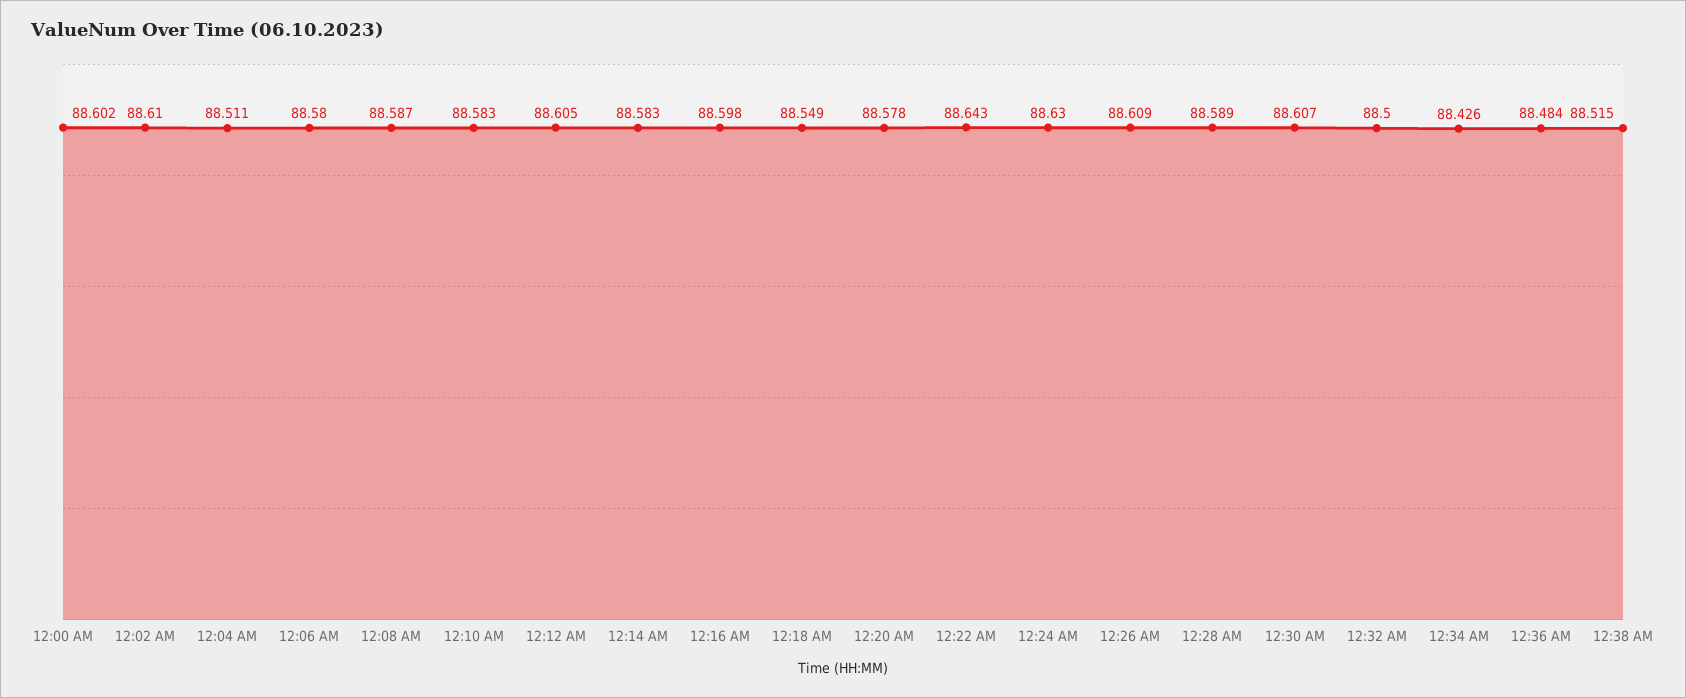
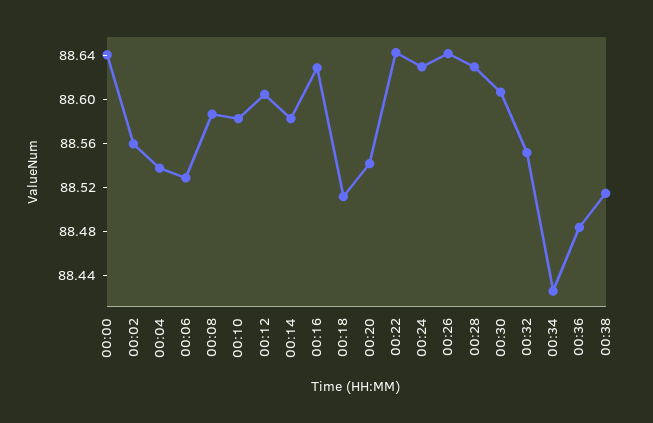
12:00 AM: 88.602 -> 88.64
12:02 AM: 88.61 -> 88.56
12:04 AM: 88.511 -> 88.54
12:06 AM: 88.58 -> 88.53
12:16 AM: 88.598 -> 88.63
12:18 AM: 88.549 -> 88.51
12:20 AM: 88.578 -> 88.54
12:26 AM: 88.609 -> 88.64
12:28 AM: 88.589 -> 88.63
12:32 AM: 88.5 -> 88.55

